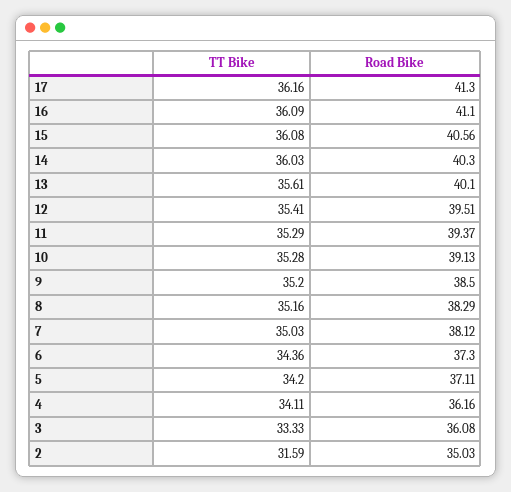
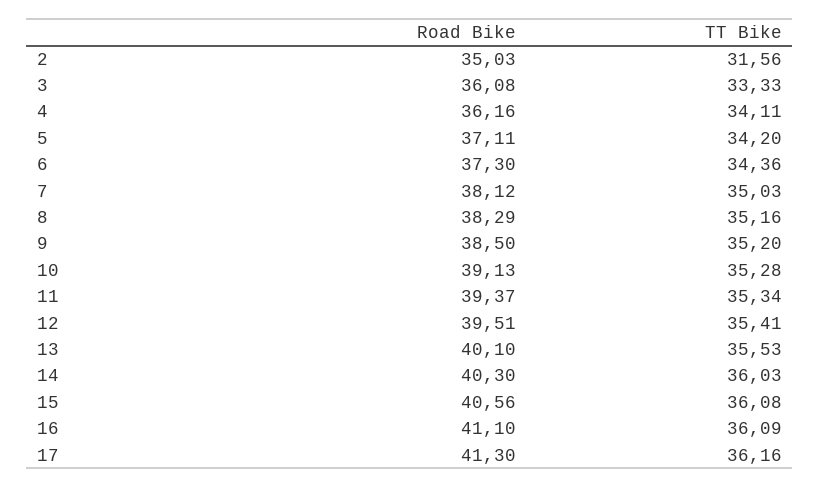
TT Bike, 13: 35.61 -> 35.53
TT Bike, 11: 35.29 -> 35.34
TT Bike, 2: 31.59 -> 31.56

